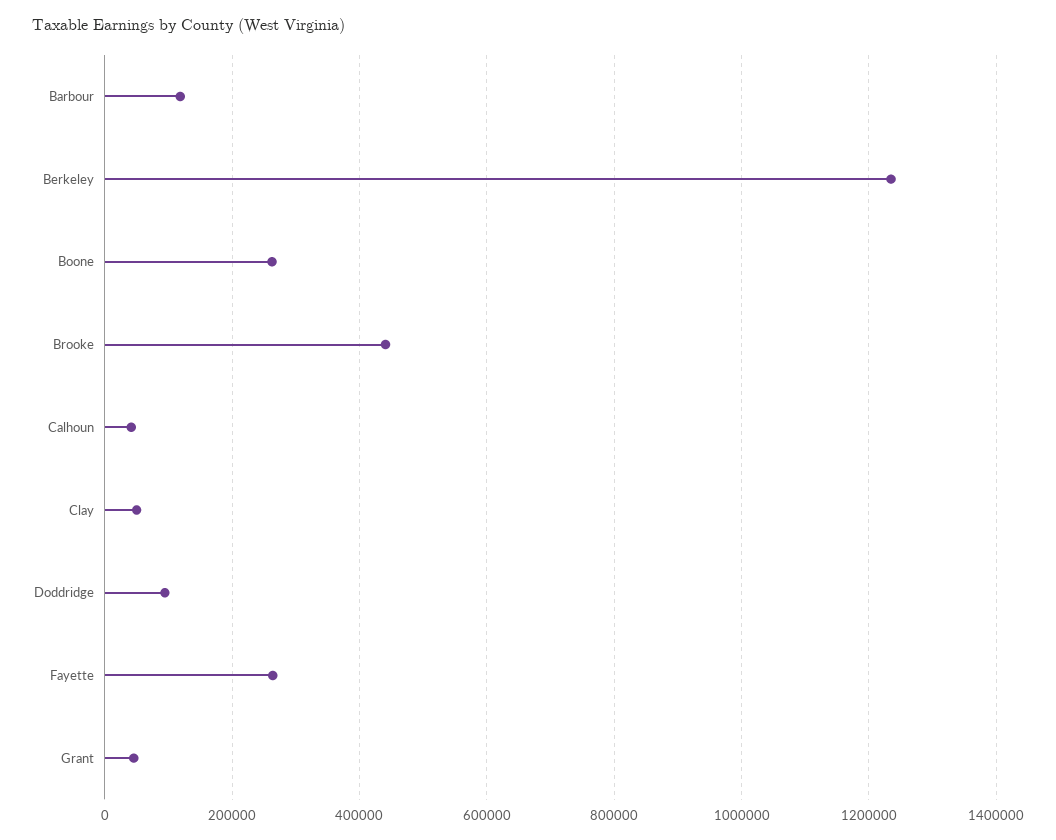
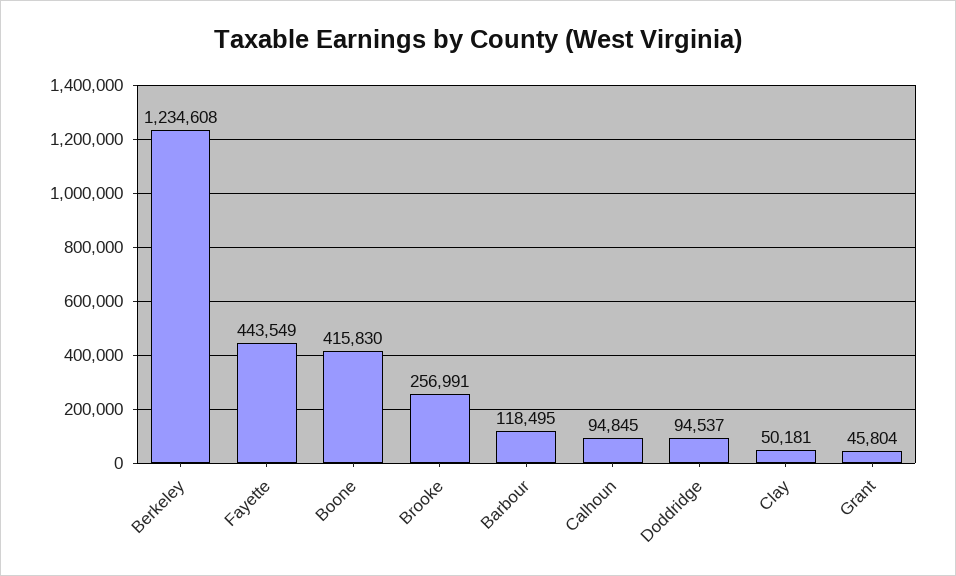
Boone: 260000 -> 415830
Brooke: 440000 -> 256991
Calhoun: 40000 -> 94845
Fayette: 260000 -> 443549

